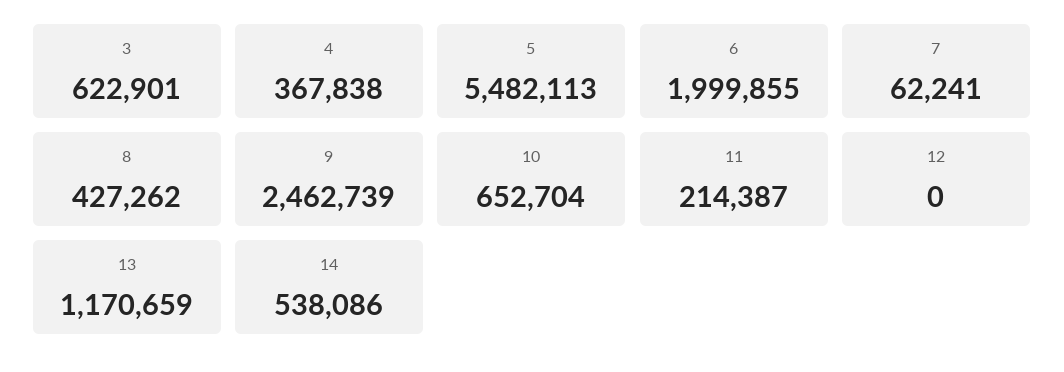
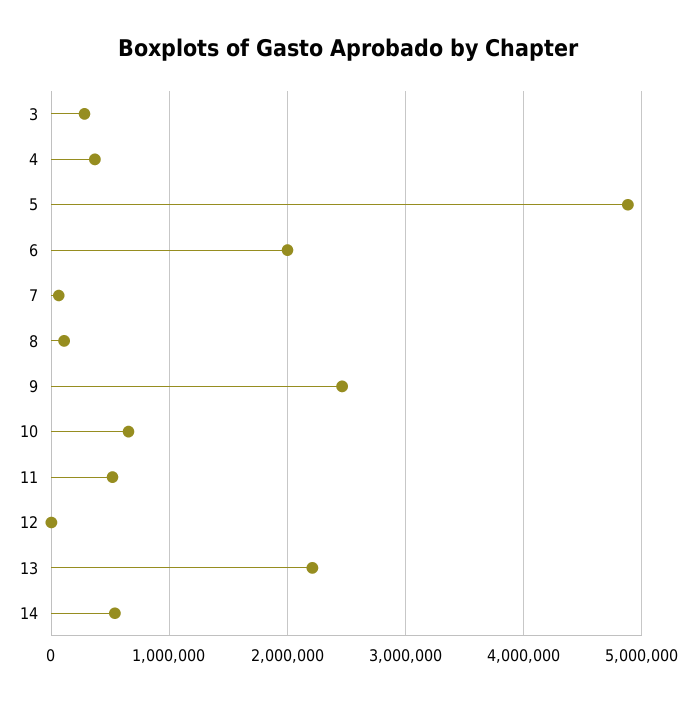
3: 622901 -> 300000
5: 5482113 -> 4900000
8: 427262 -> 100000
11: 214387 -> 500000
13: 1170659 -> 2200000

